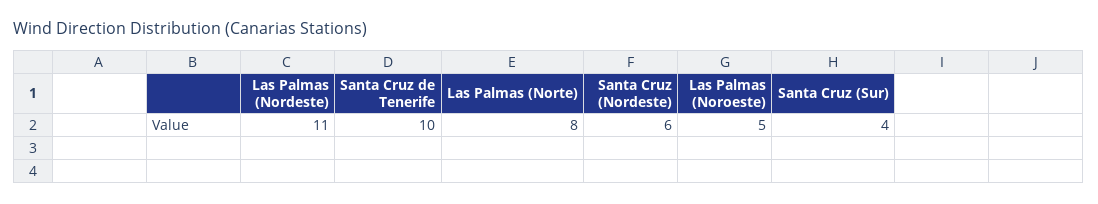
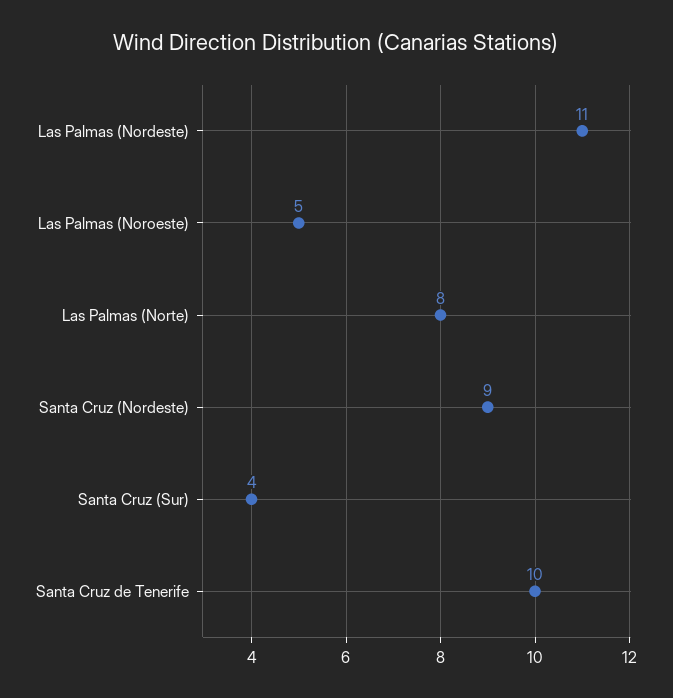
Santa Cruz (Nordeste): 6 -> 9

